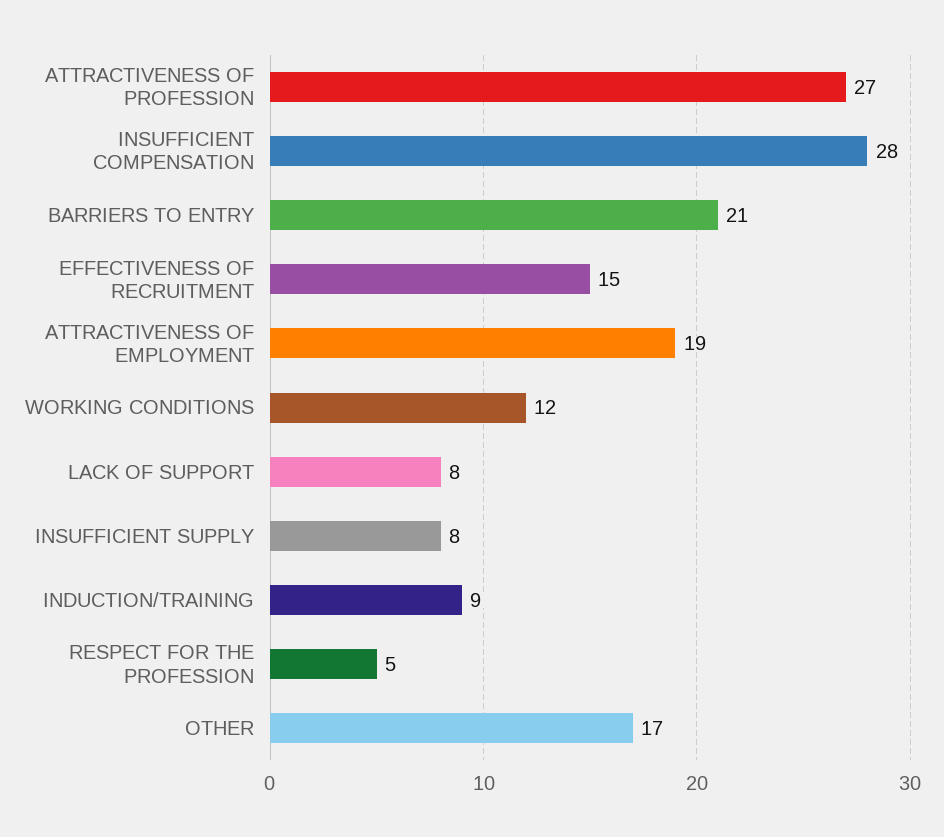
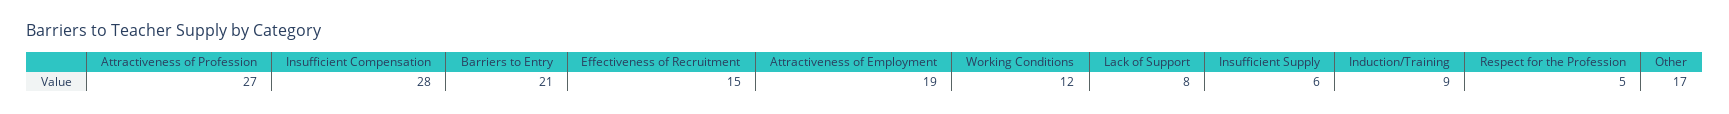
INSUFFICIENT SUPPLY: 8 -> 6

